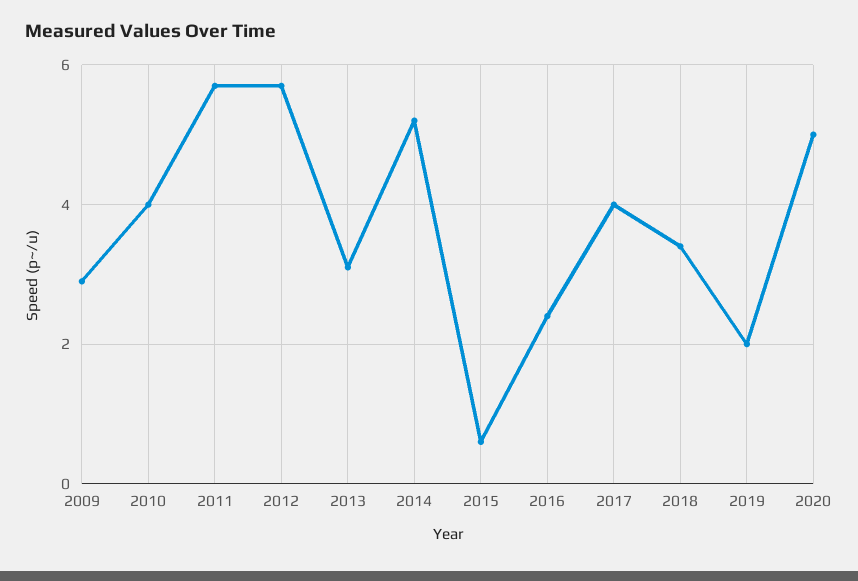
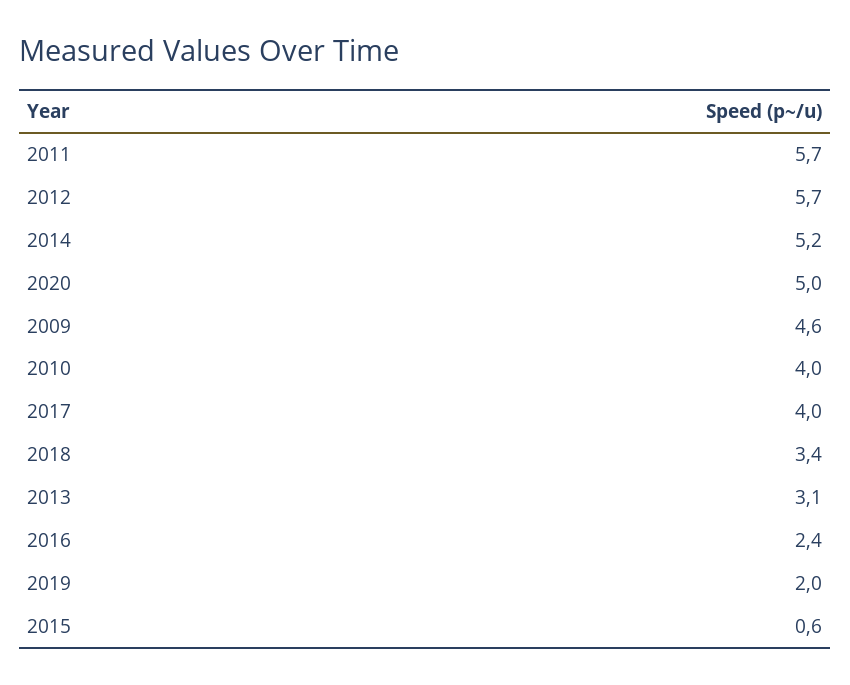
2009: 3 -> 4.6

